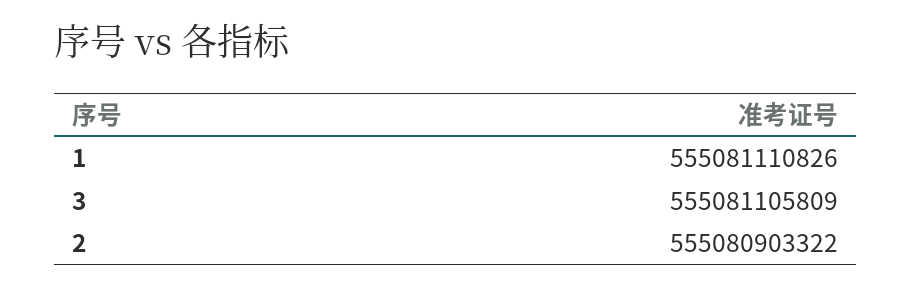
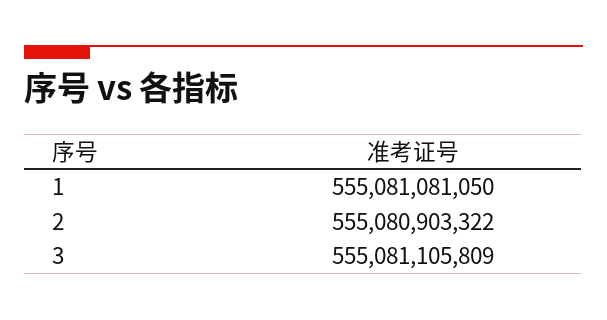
1: 555081110826 -> 555081081050

